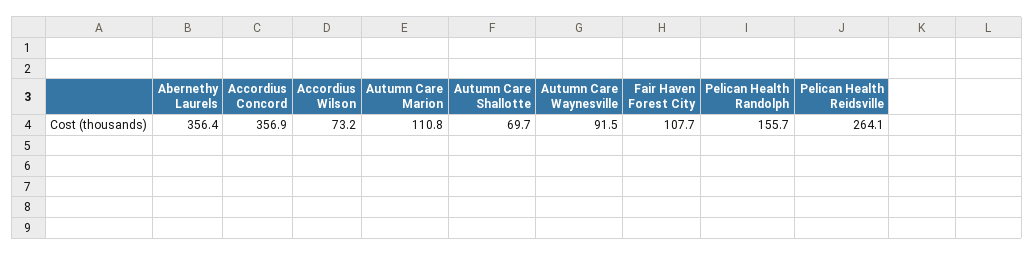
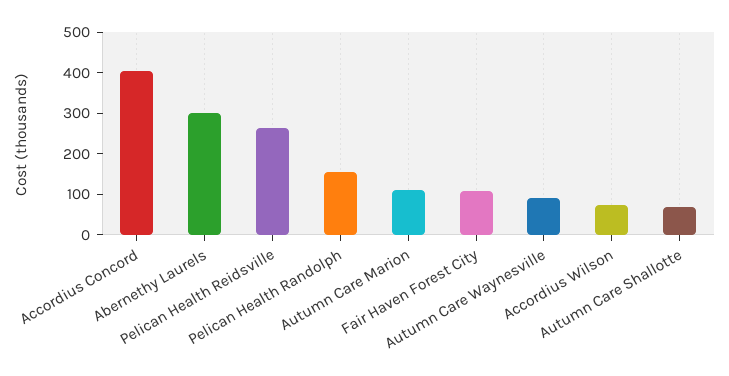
Abernethy Laurels: 356.4 -> 300
Accordius Concord: 356.9 -> 400

